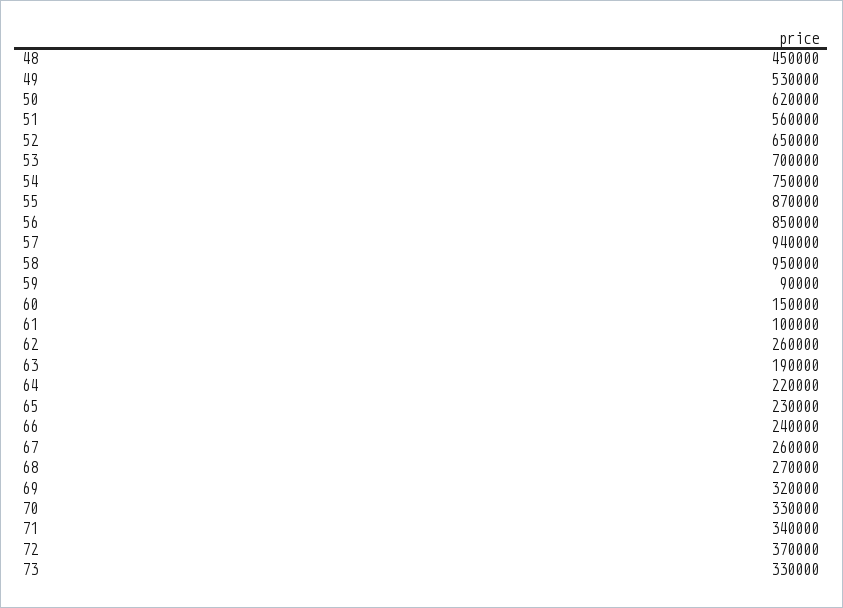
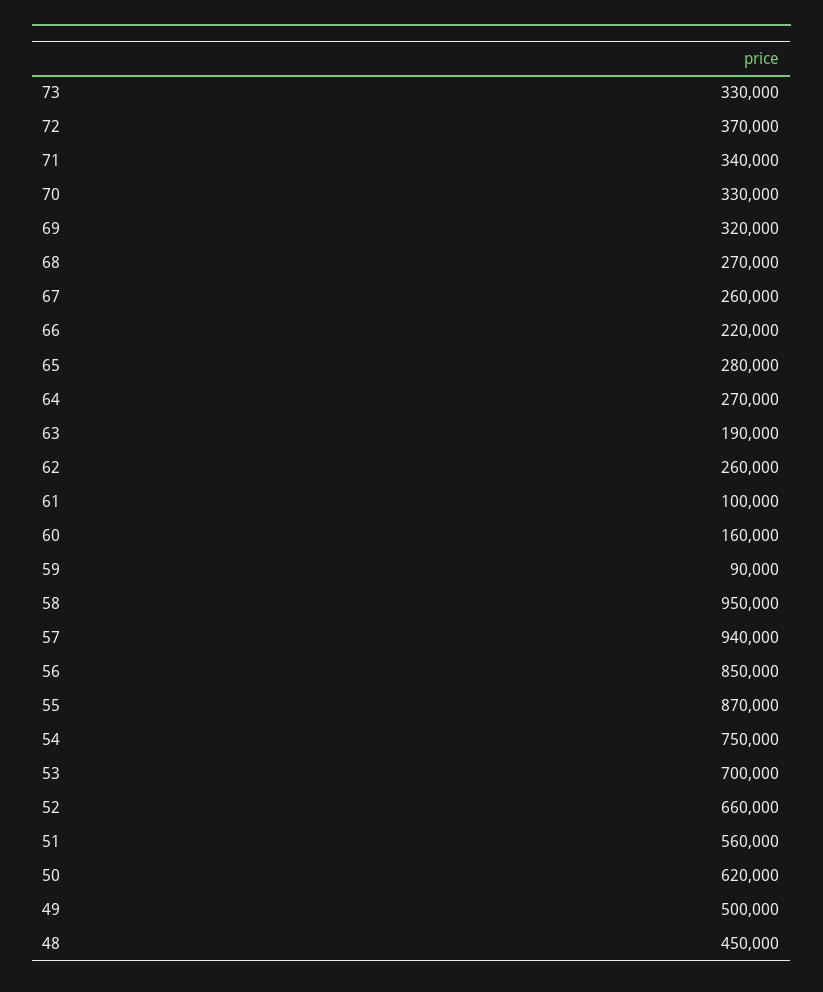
49: 530000 -> 500000
52: 650000 -> 660000
60: 150000 -> 160000
64: 220000 -> 270000
65: 230000 -> 280000
66: 240000 -> 220000

